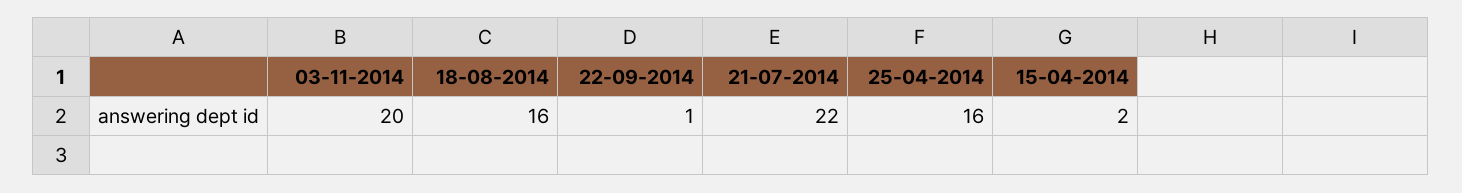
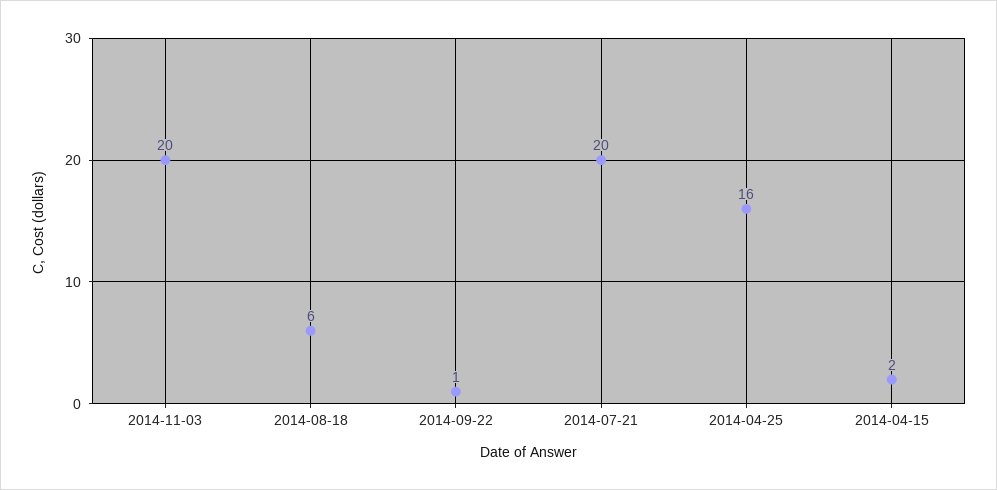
18-08-2014: 16 -> 6
21-07-2014: 22 -> 20

